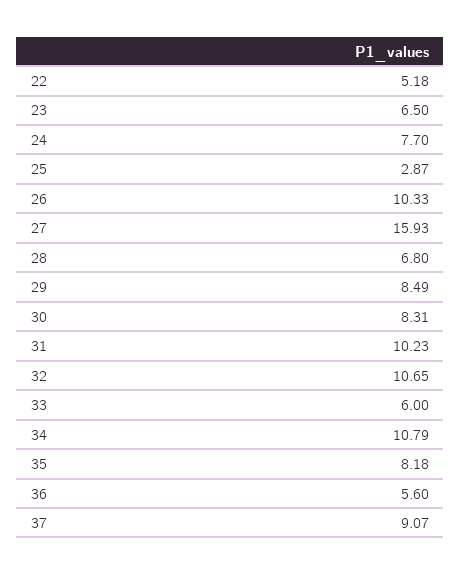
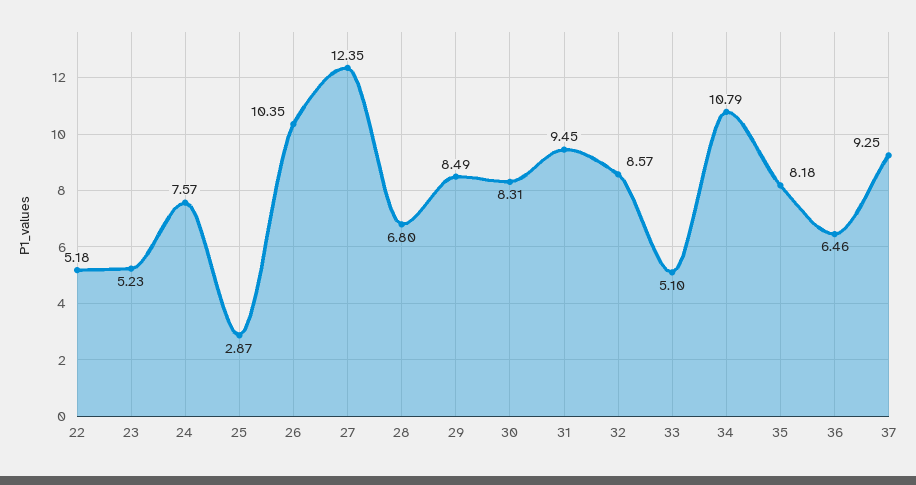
23: 6.5 -> 5.23
24: 7.7 -> 7.57
26: 10.33 -> 10.35
27: 15.93 -> 12.35
31: 10.23 -> 9.45
32: 10.65 -> 8.57
33: 6 -> 5.1
36: 5.6 -> 6.46
37: 9.07 -> 9.25

